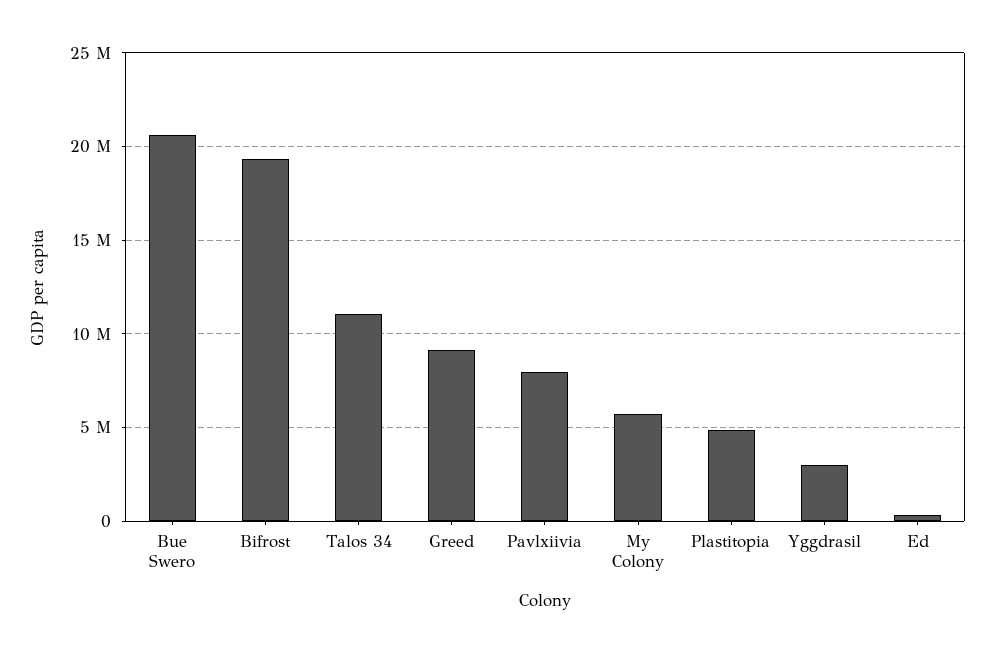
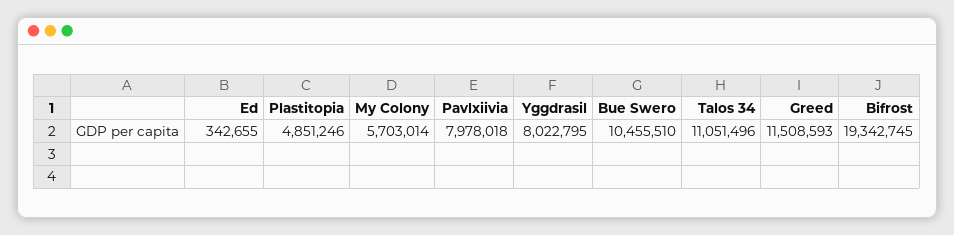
Bue Swero: 20500000 -> 10455510
Greed: 9000000 -> 11508593
Yggdrasil: 3000000 -> 8022795

